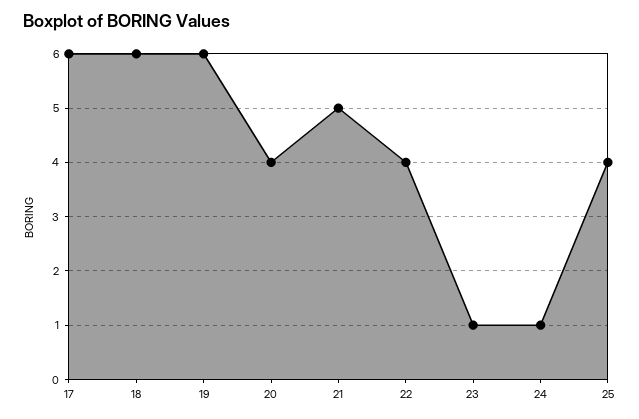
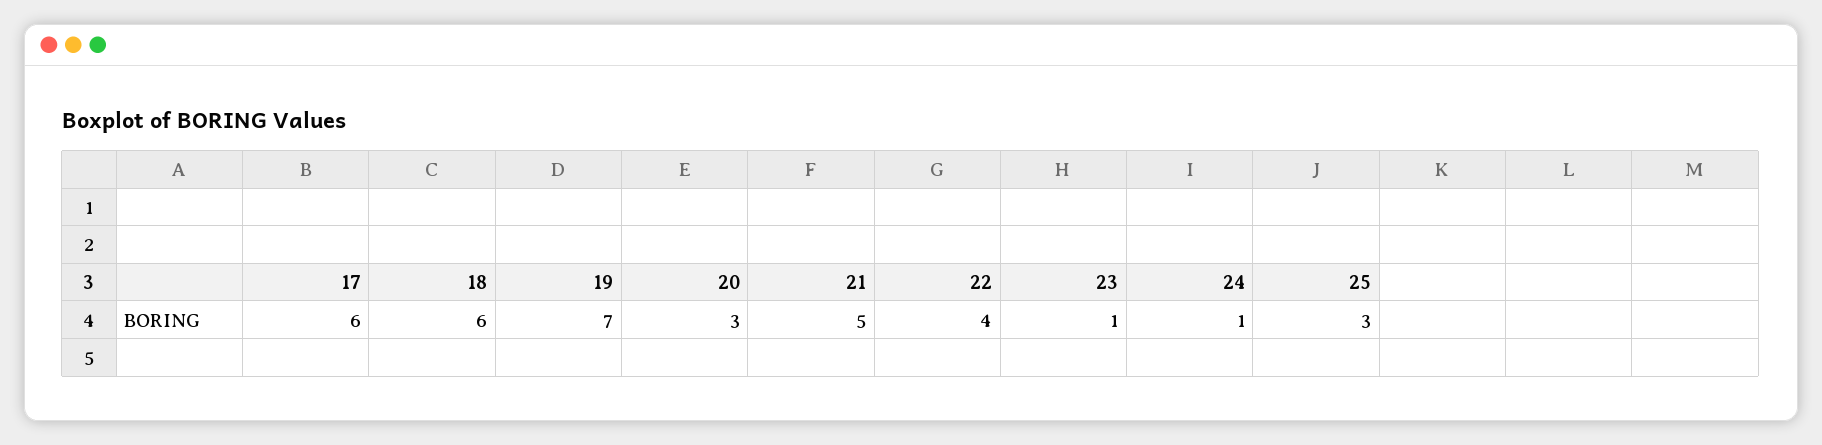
19: 6 -> 7
20: 4 -> 3
25: 4 -> 3

